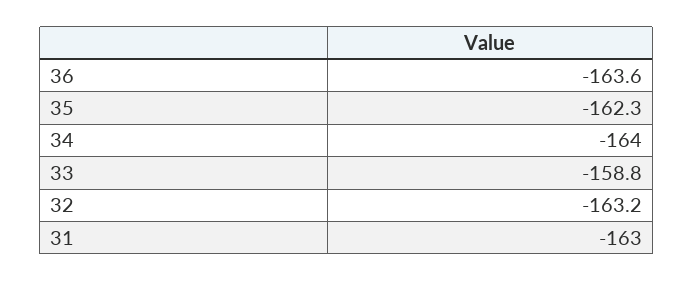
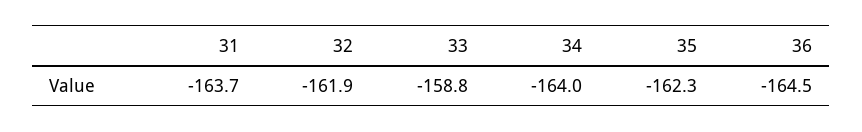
36: -163.6 -> -164.5
32: -163.2 -> -161.9
31: -163 -> -163.7

